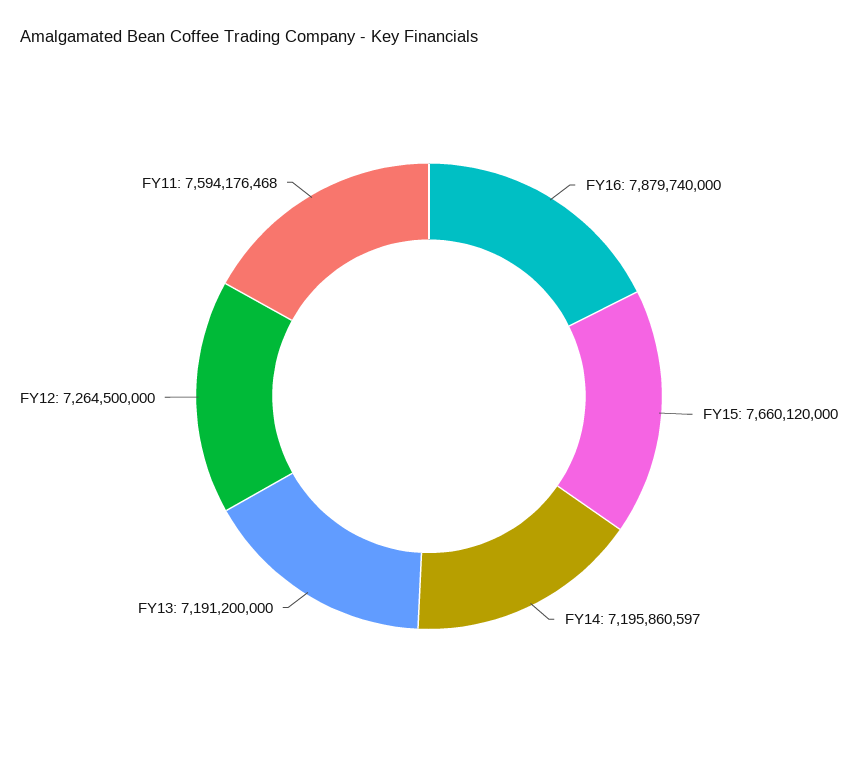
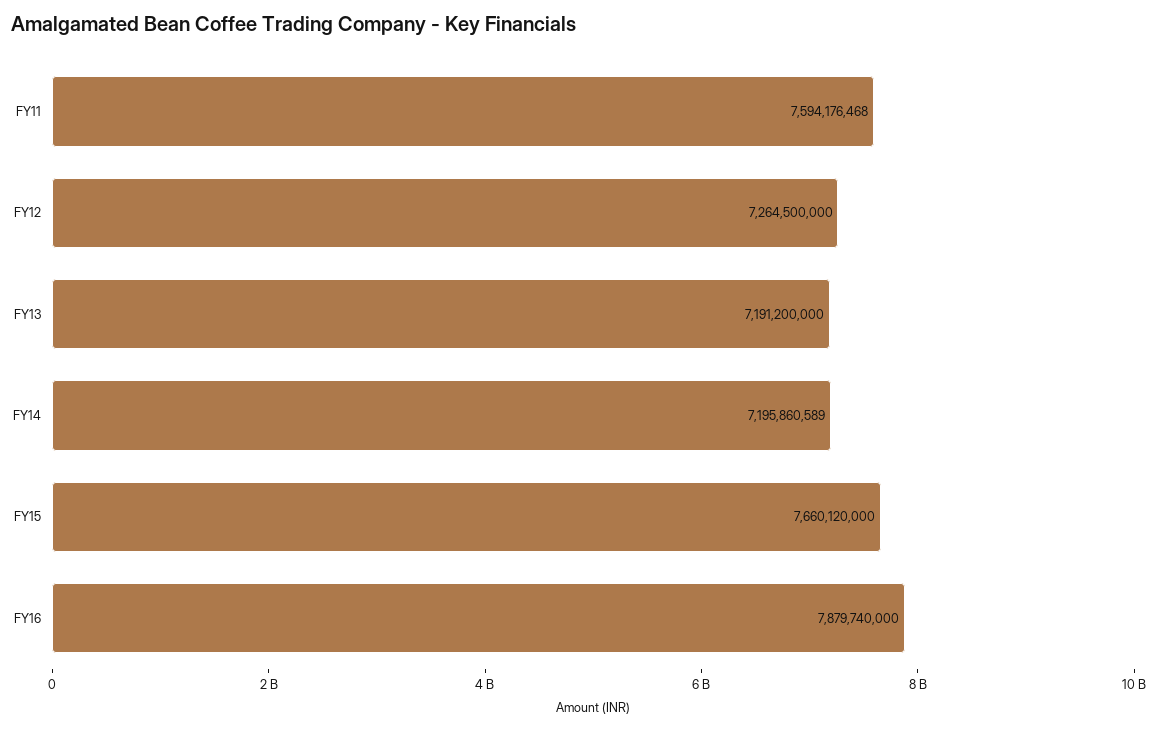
FY14: 7195860597 -> 7195860589

